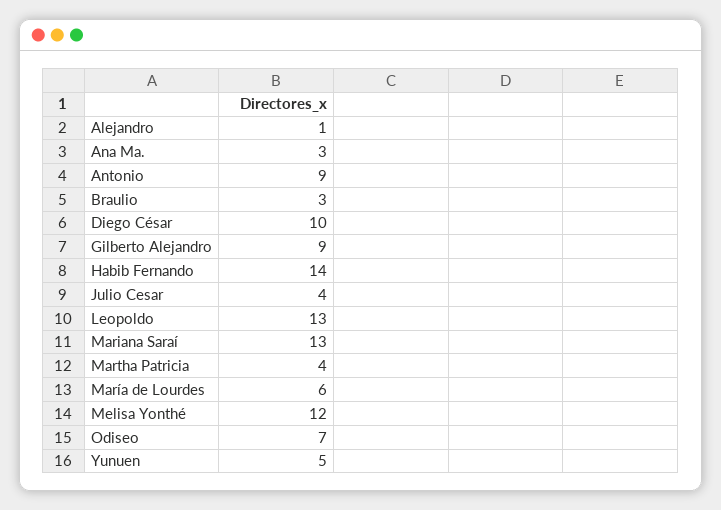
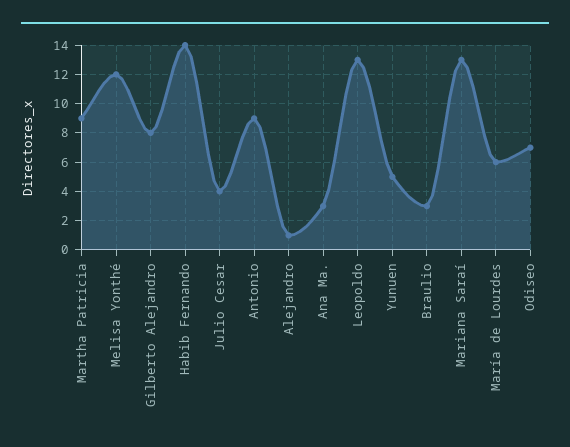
Diego César: 10 -> none
Gilberto Alejandro: 9 -> 8
Martha Patricia: 4 -> 9

